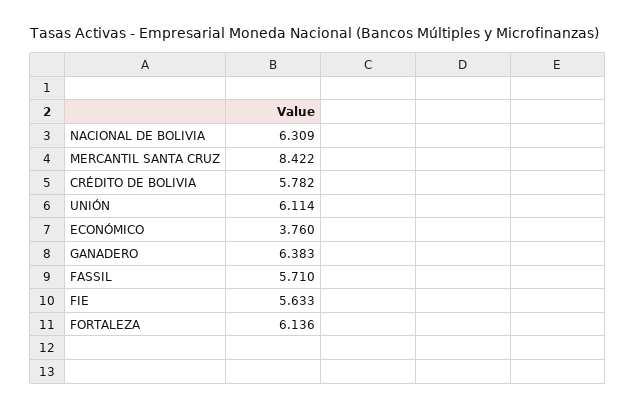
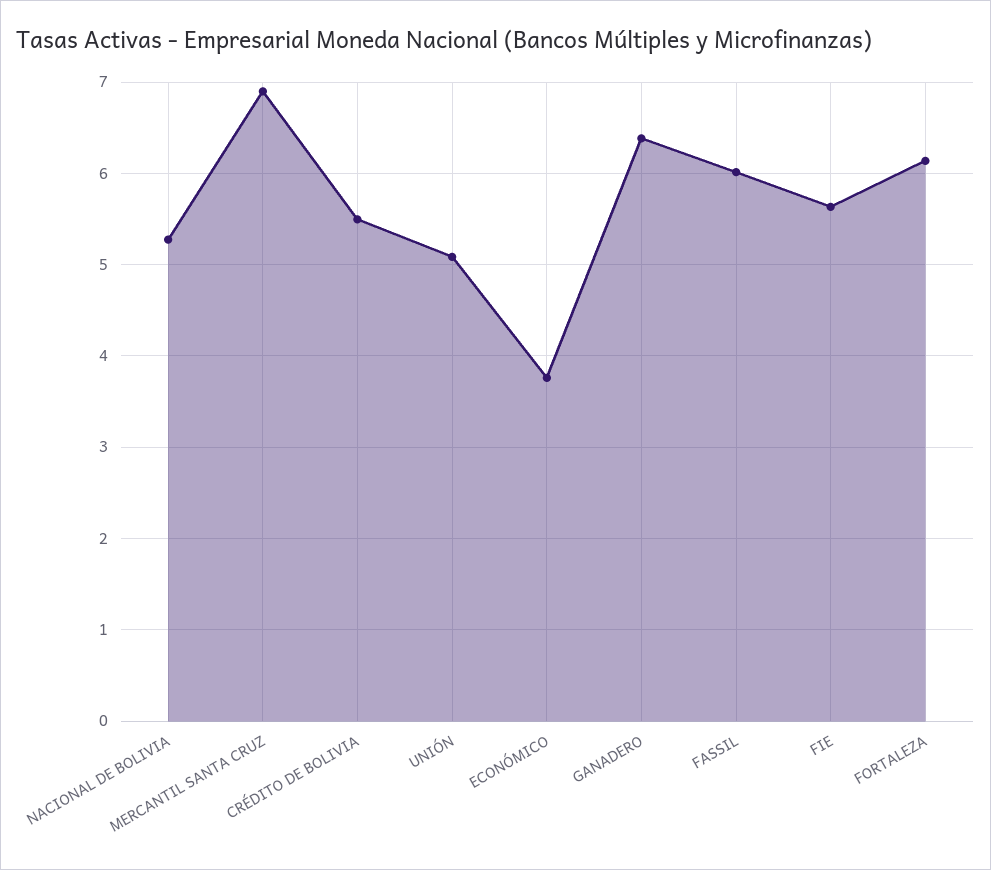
NACIONAL DE BOLIVIA: 6.309 -> 5.3
MERCANTIL SANTA CRUZ: 8.422 -> 6.9
CRÉDITO DE BOLIVIA: 5.782 -> 5.5
UNIÓN: 6.114 -> 5.1
FASSIL: 5.71 -> 6

